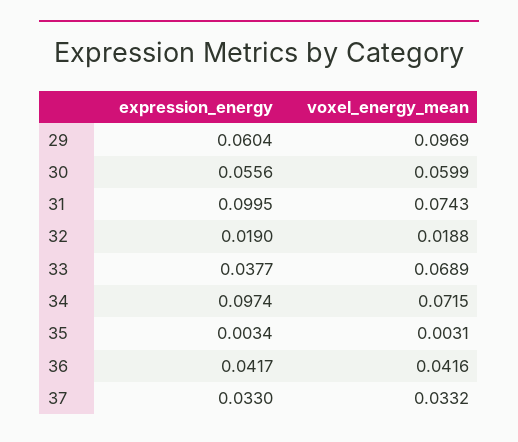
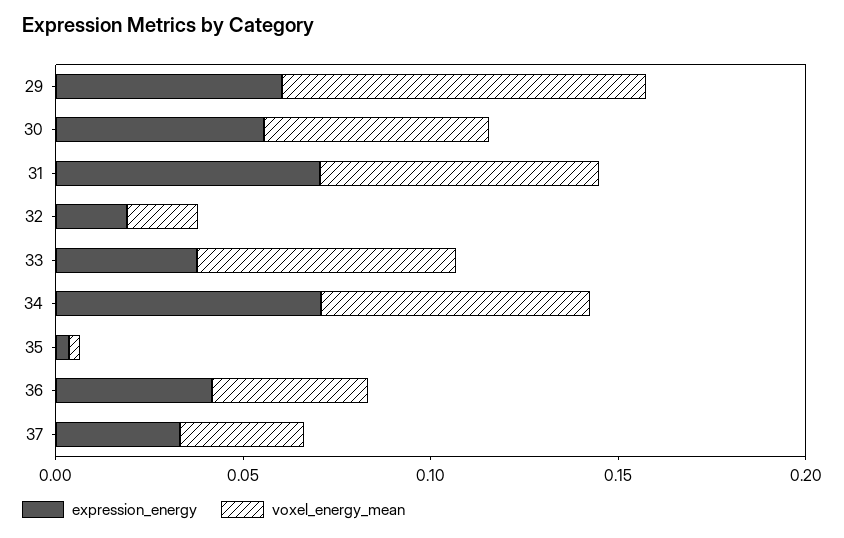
expression_energy, 31: 0.0995 -> 0.07
expression_energy, 34: 0.0974 -> 0.07

